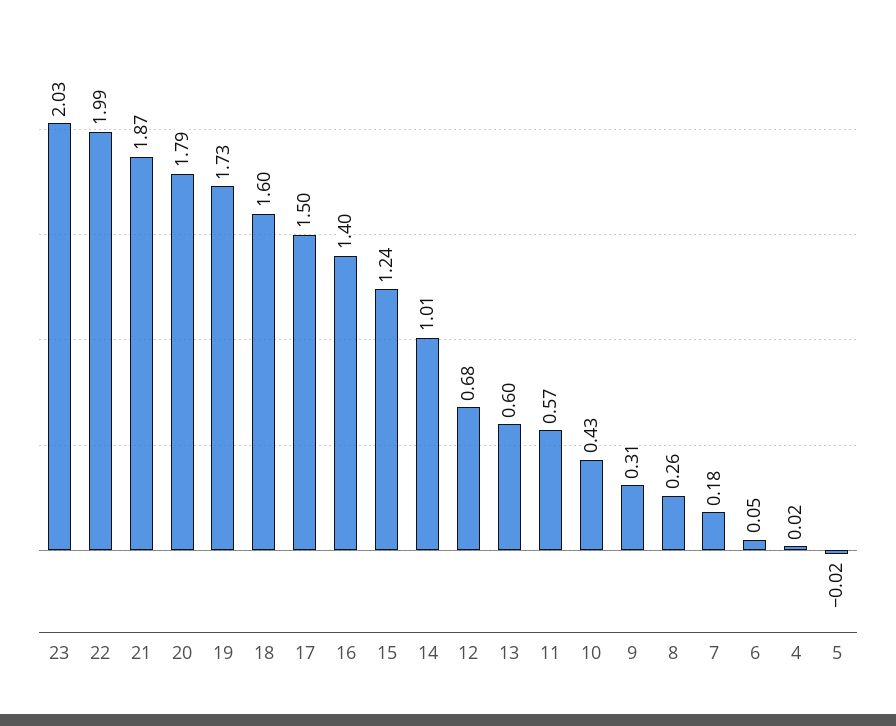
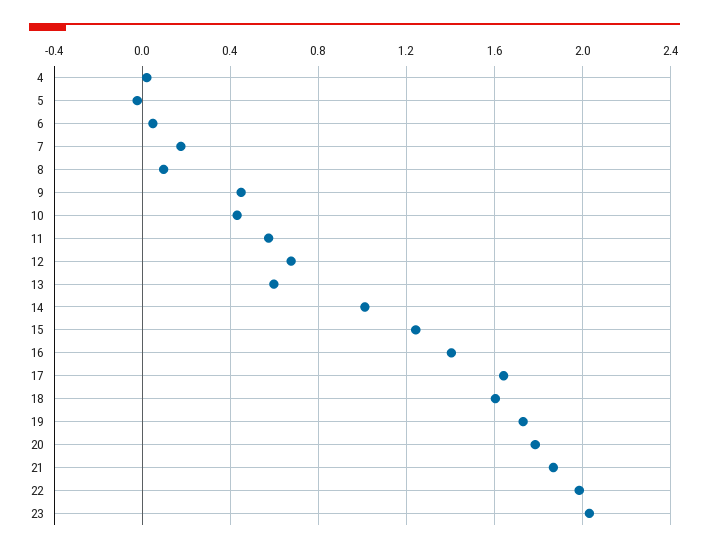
17: 1.5 -> 1.65
9: 0.31 -> 0.45
8: 0.26 -> 0.1

